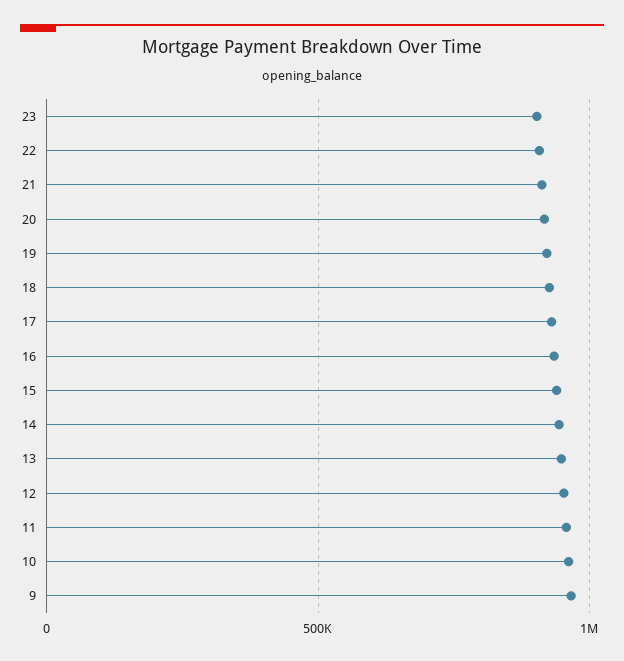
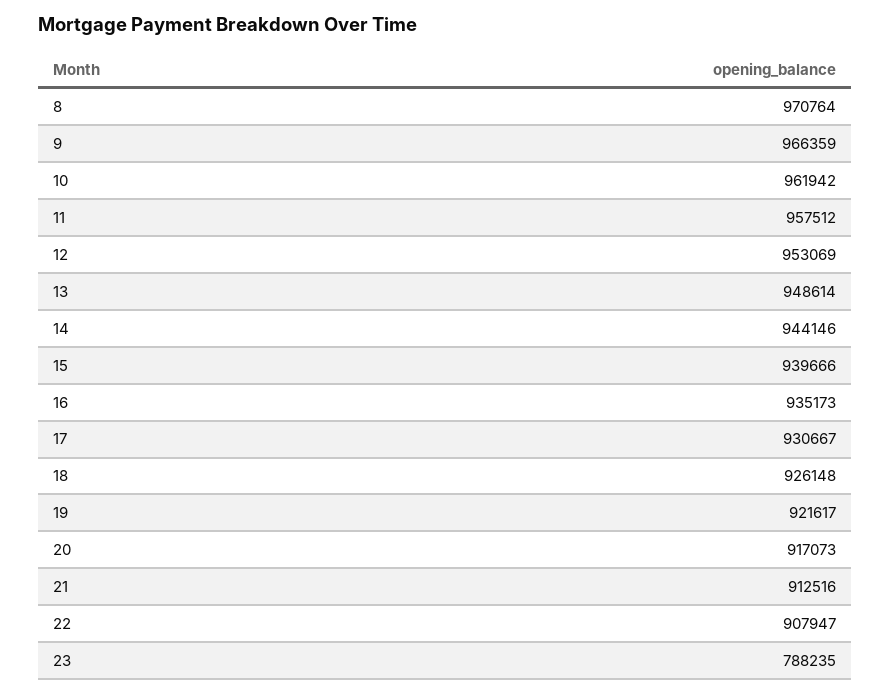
23: 900000 -> 788235
8: none -> 970764

